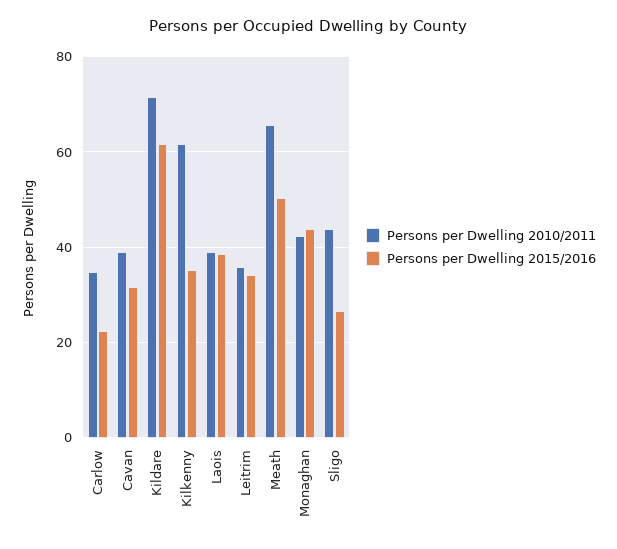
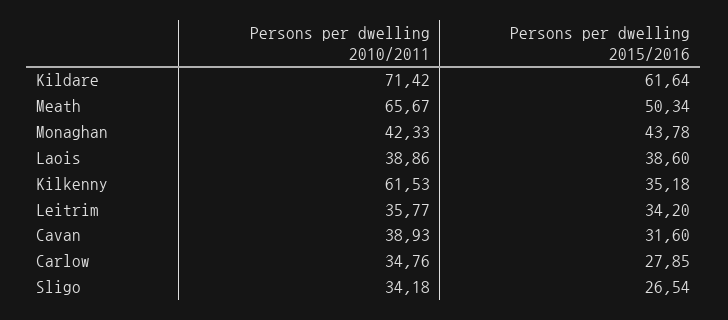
Persons per Dwelling 2015/2016, Carlow: 22 -> 27.85
Persons per Dwelling 2010/2011, Sligo: 44 -> 34.18

